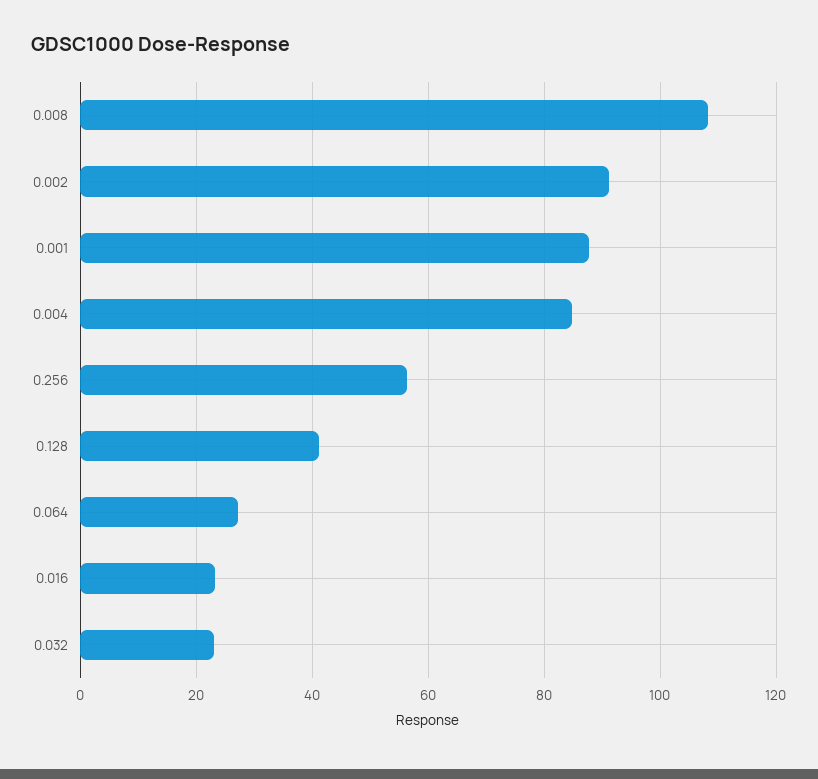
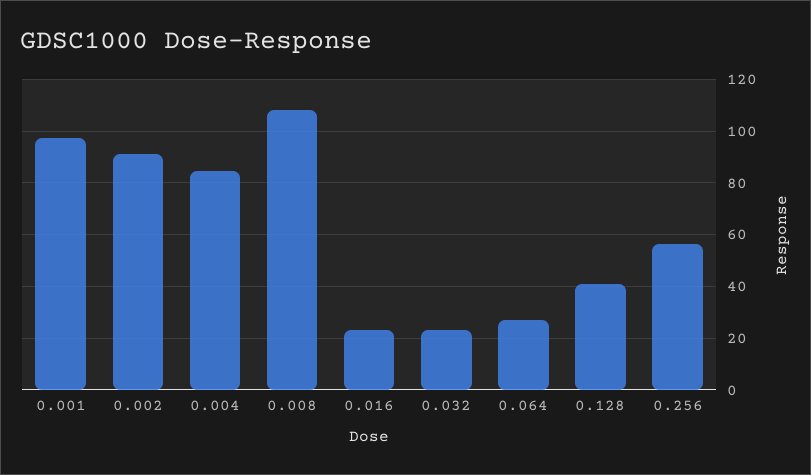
0.001: 88 -> 97.5

